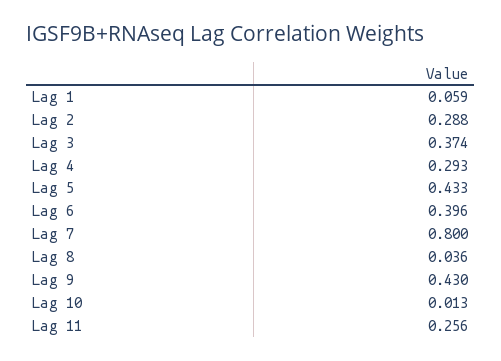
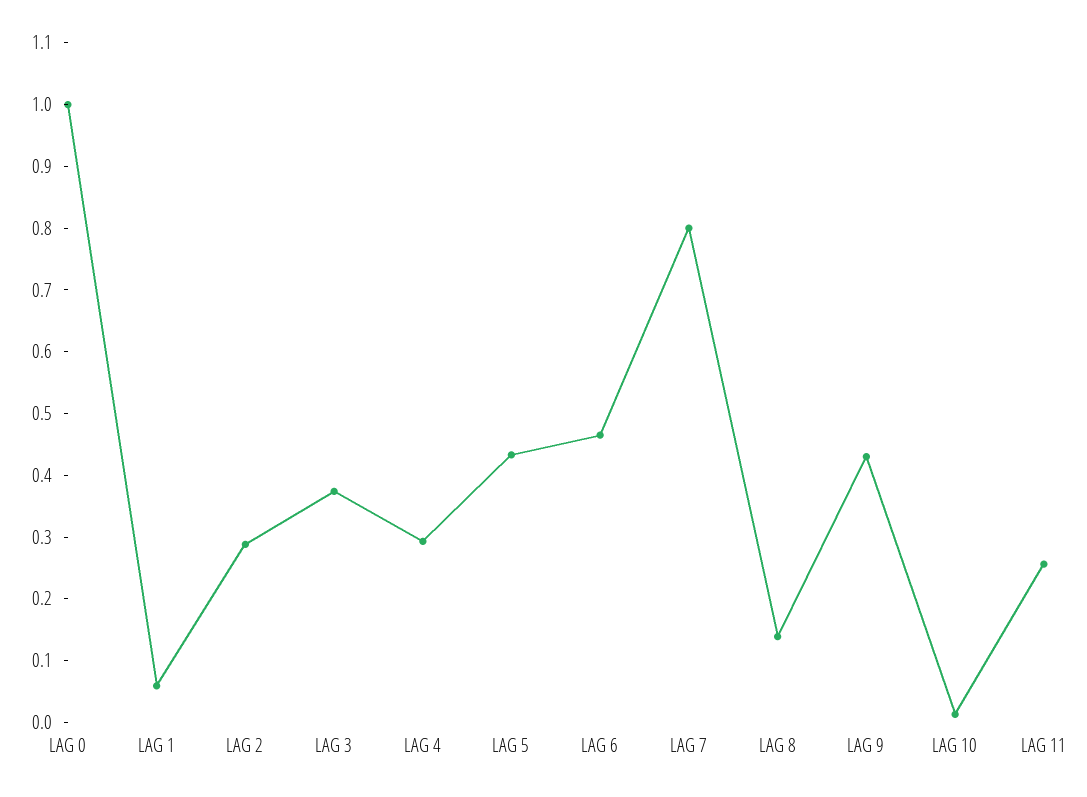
Lag 6: 0.396 -> 0.46
Lag 8: 0.036 -> 0.14
LAG 0: none -> 1

